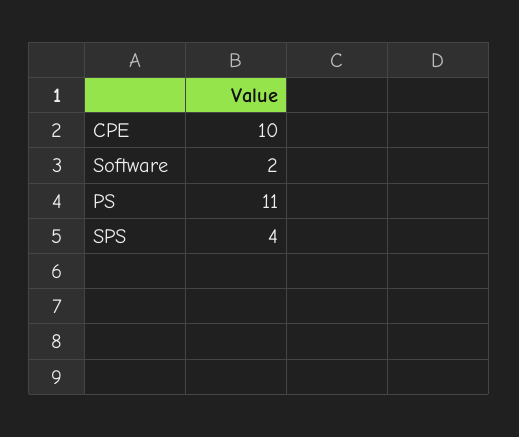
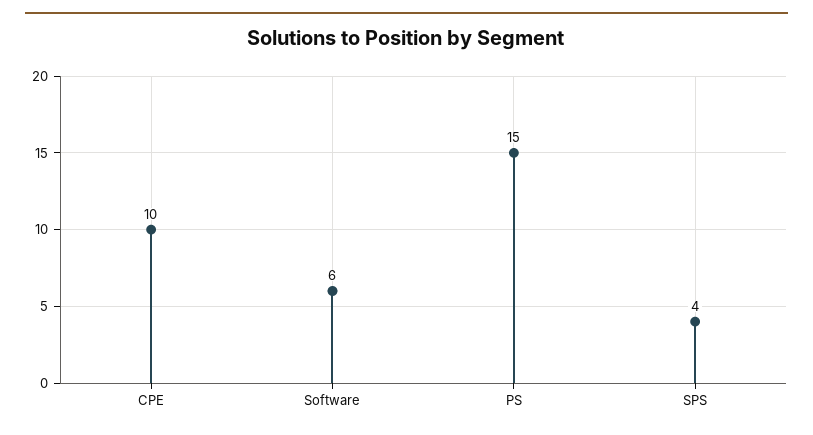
Software: 2 -> 6
PS: 11 -> 15

